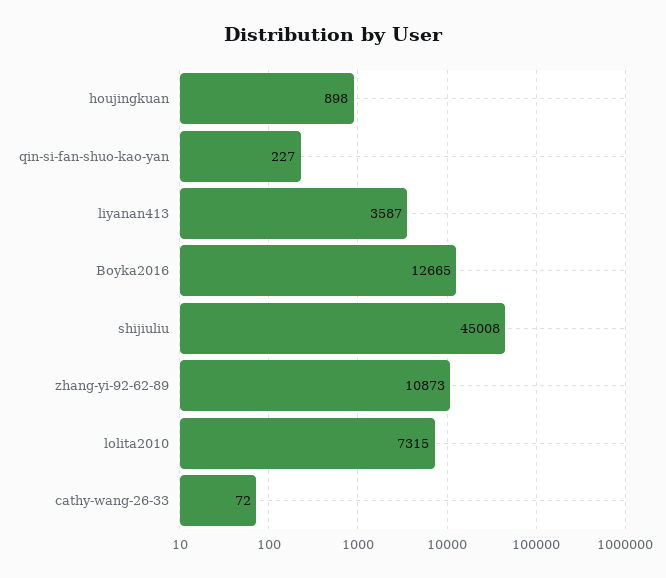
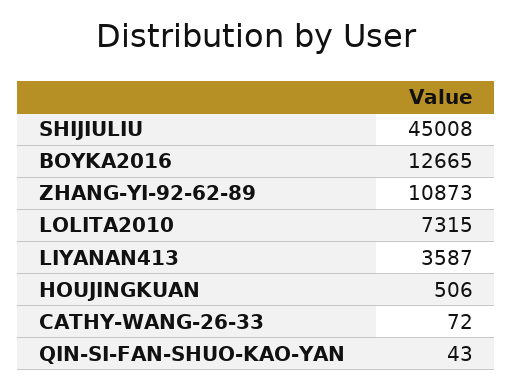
houjingkuan: 898 -> 506
qin-si-fan-shuo-kao-yan: 227 -> 43

